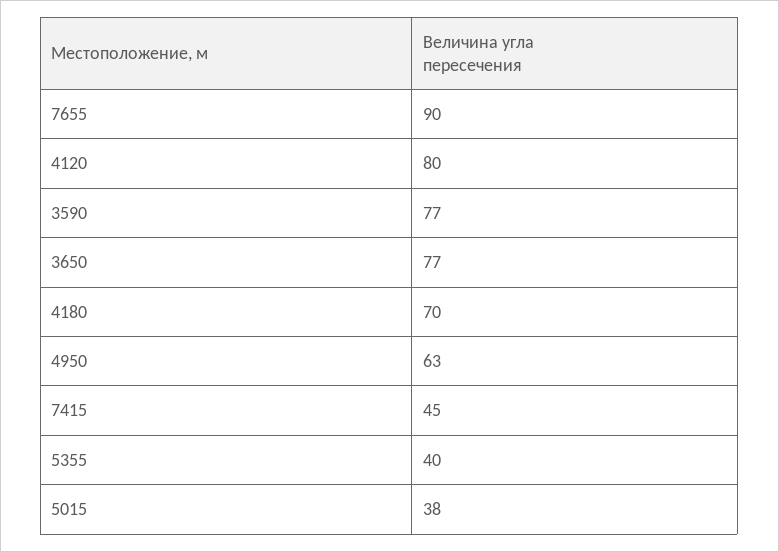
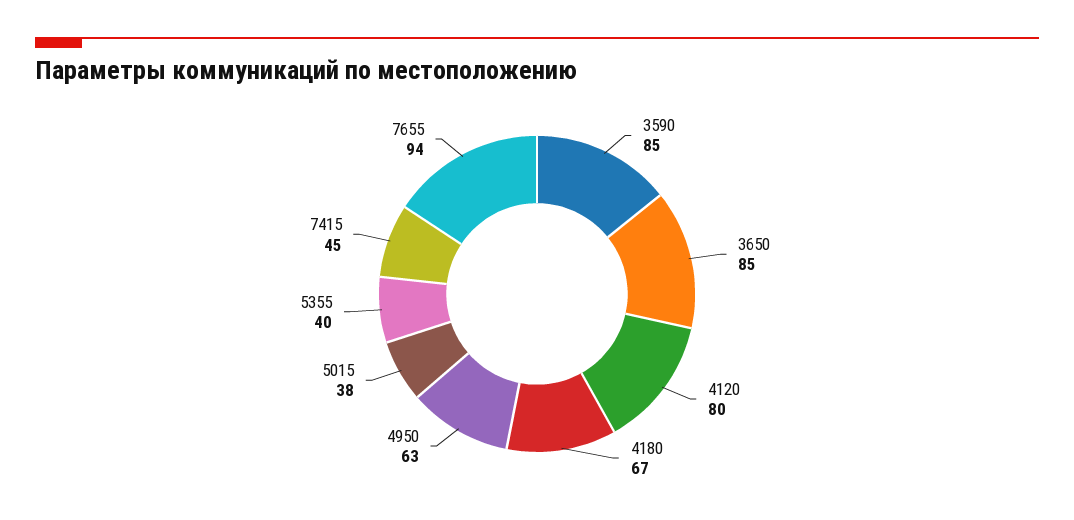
7655: 90 -> 94
3590: 77 -> 85
3650: 77 -> 85
4180: 70 -> 67

